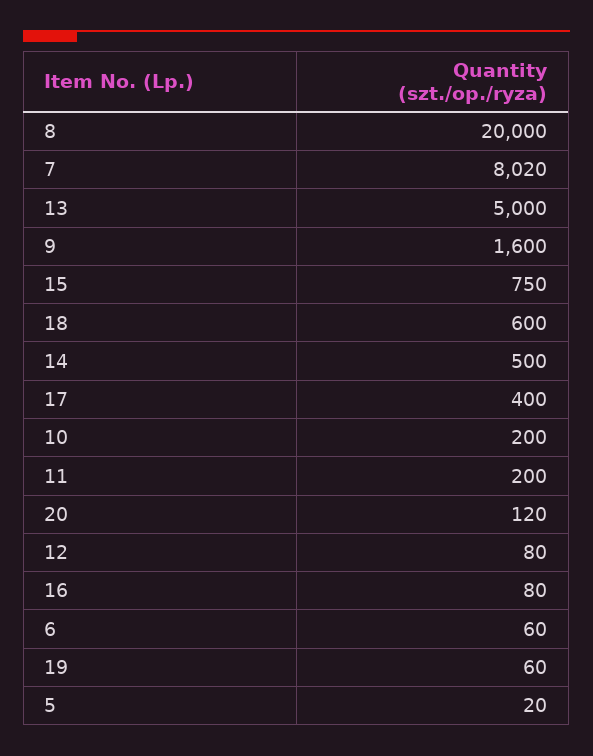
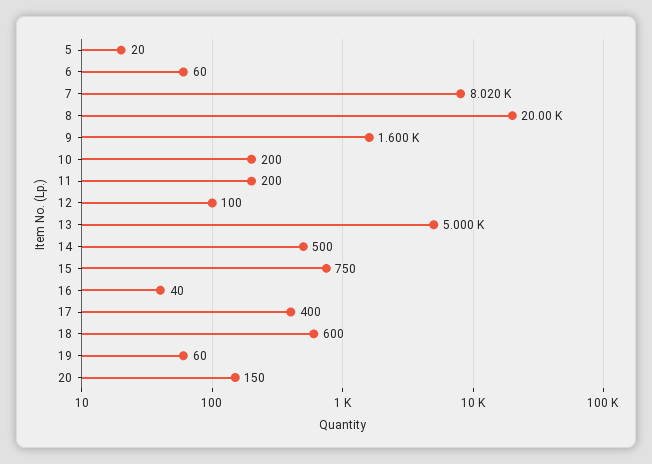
20: 120 -> 150
12: 80 -> 100
16: 80 -> 40

